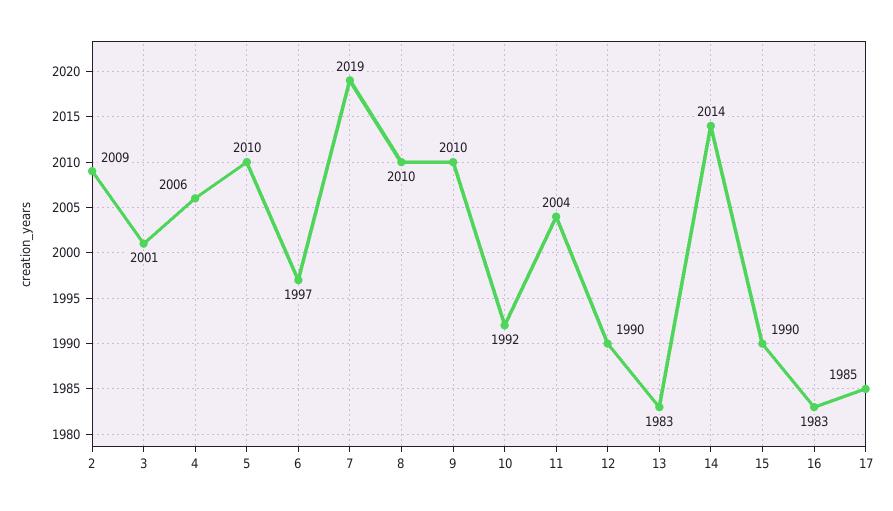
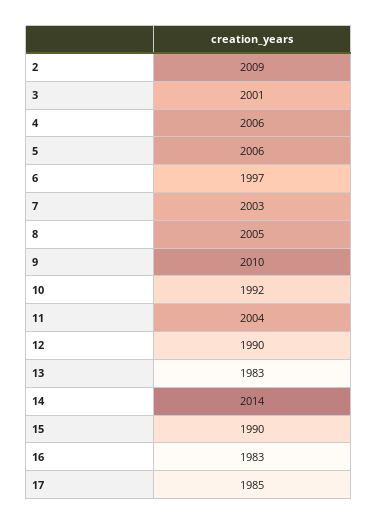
5: 2010 -> 2006
7: 2019 -> 2003
8: 2010 -> 2005

